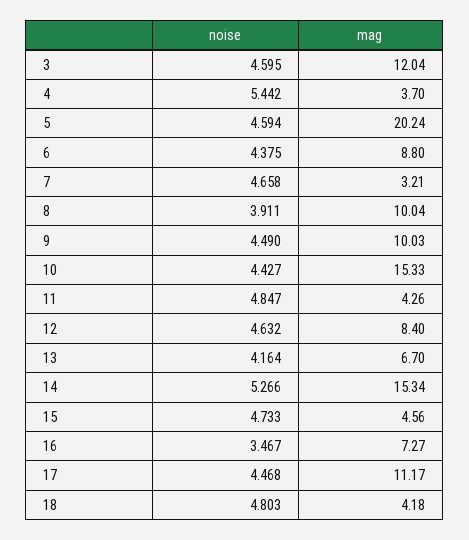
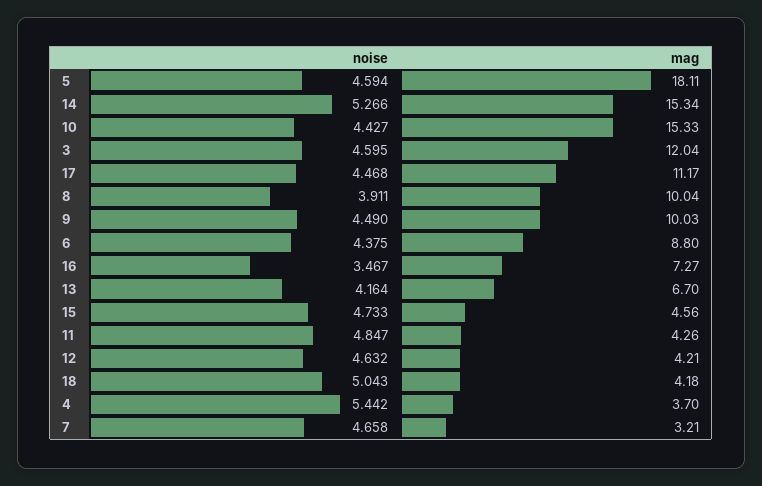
mag, 5: 20.24 -> 18.11
mag, 12: 8.4 -> 4.21
noise, 18: 4.803 -> 5.043

